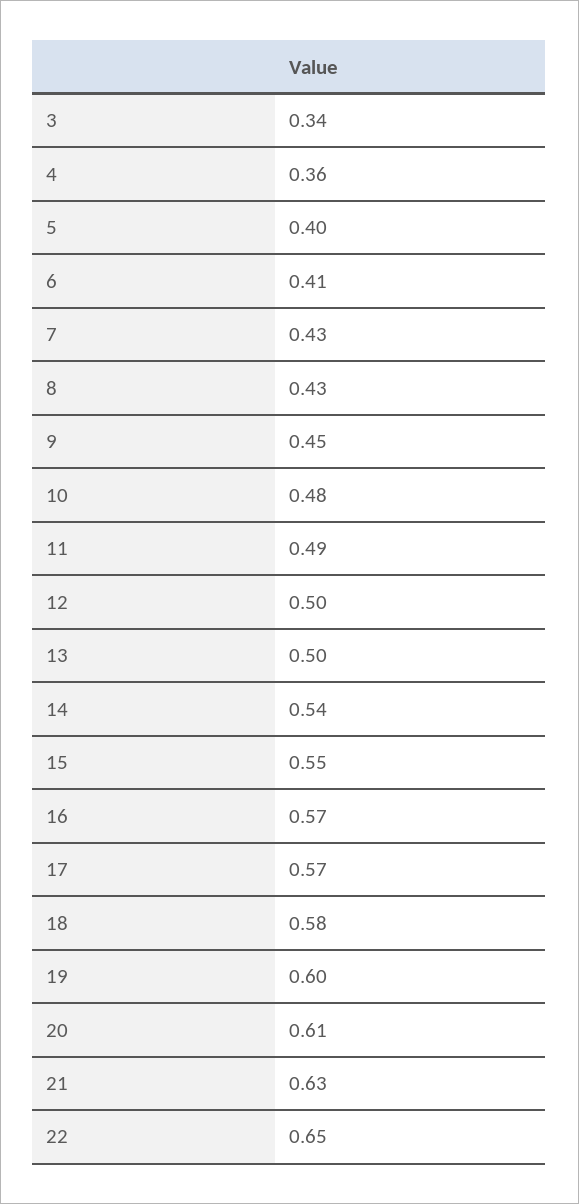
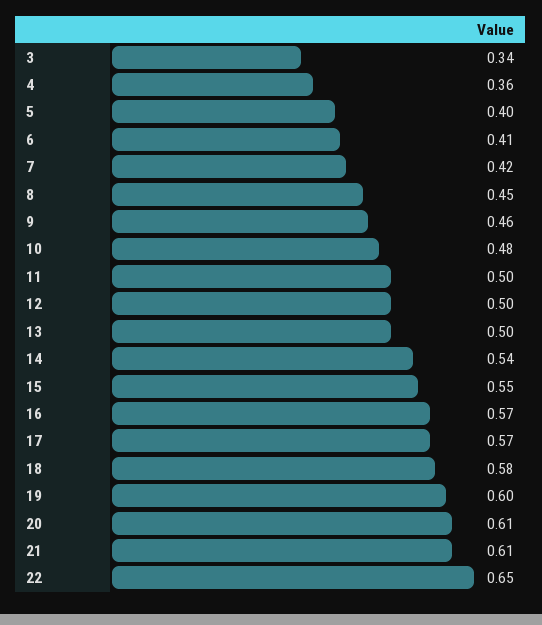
7: 0.43 -> 0.42
8: 0.43 -> 0.45
9: 0.45 -> 0.46
11: 0.49 -> 0.5
21: 0.63 -> 0.61

